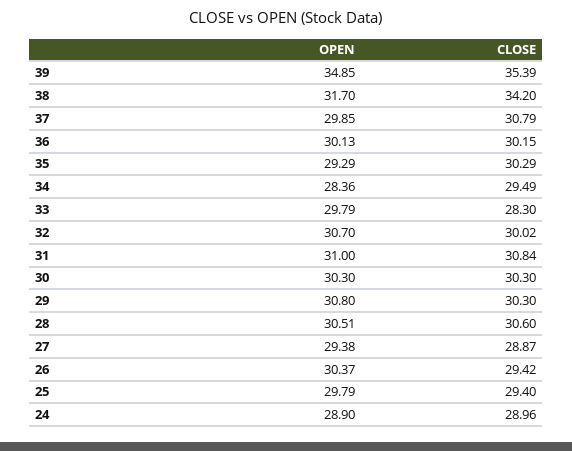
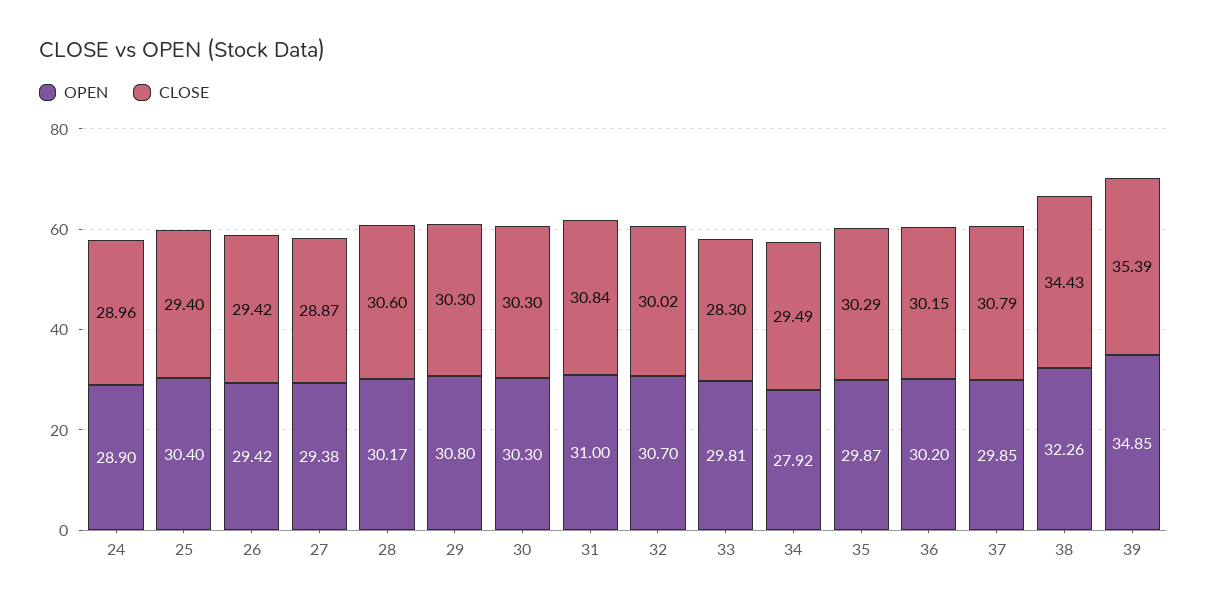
OPEN, 38: 31.7 -> 32.26
CLOSE, 38: 34.2 -> 34.43
OPEN, 36: 30.13 -> 30.2
OPEN, 35: 29.29 -> 29.87
OPEN, 34: 28.36 -> 27.92
OPEN, 33: 29.79 -> 29.81
OPEN, 28: 30.51 -> 30.17
OPEN, 26: 30.37 -> 29.42
OPEN, 25: 29.79 -> 30.4

